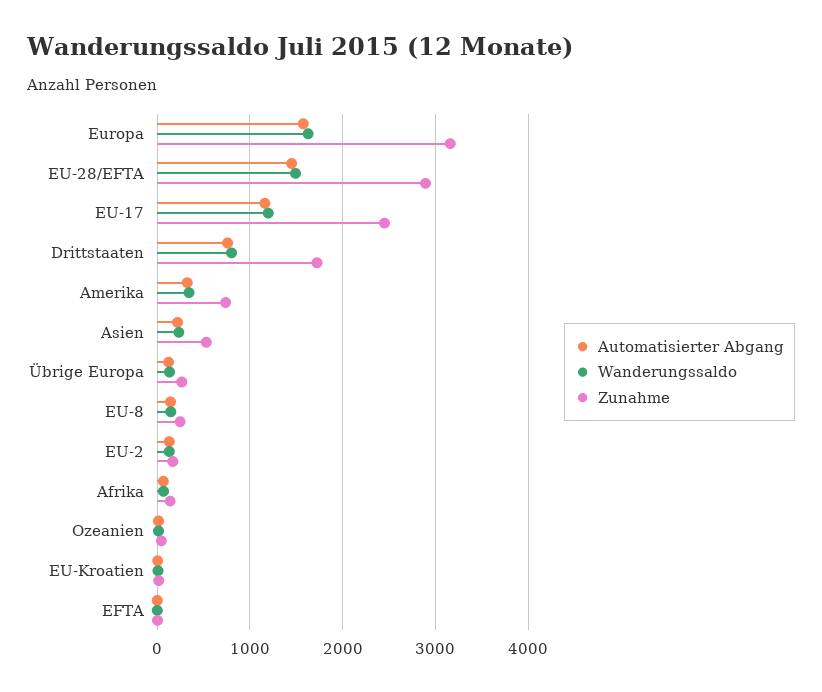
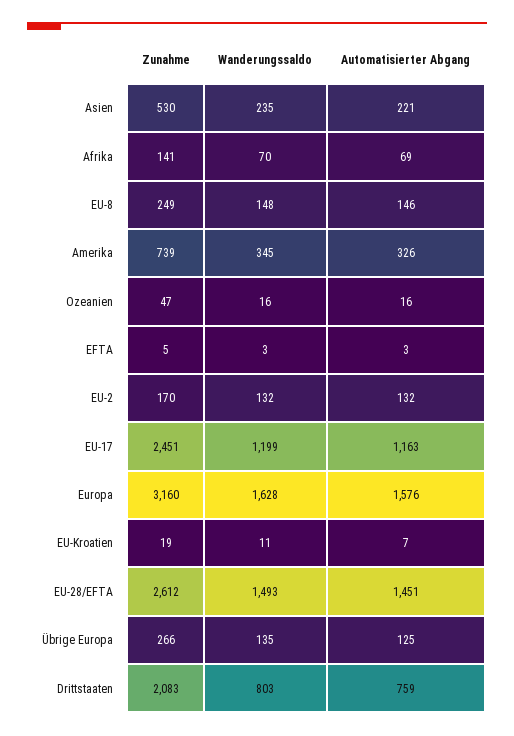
Zunahme, EU-28/EFTA: 2900 -> 2612
Zunahme, Drittstaaten: 1700 -> 2083

